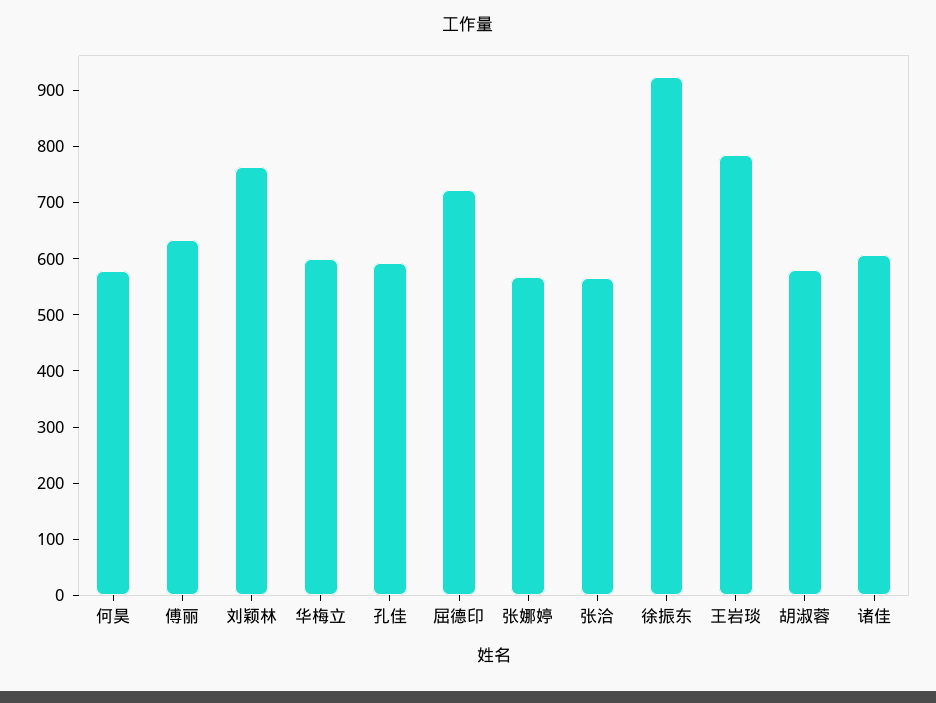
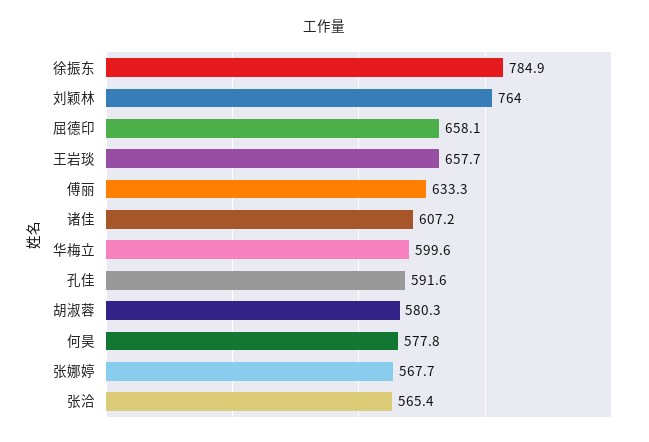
屈德印: 720 -> 658.1
徐振东: 920 -> 784.9
王岩琰: 780 -> 657.7

